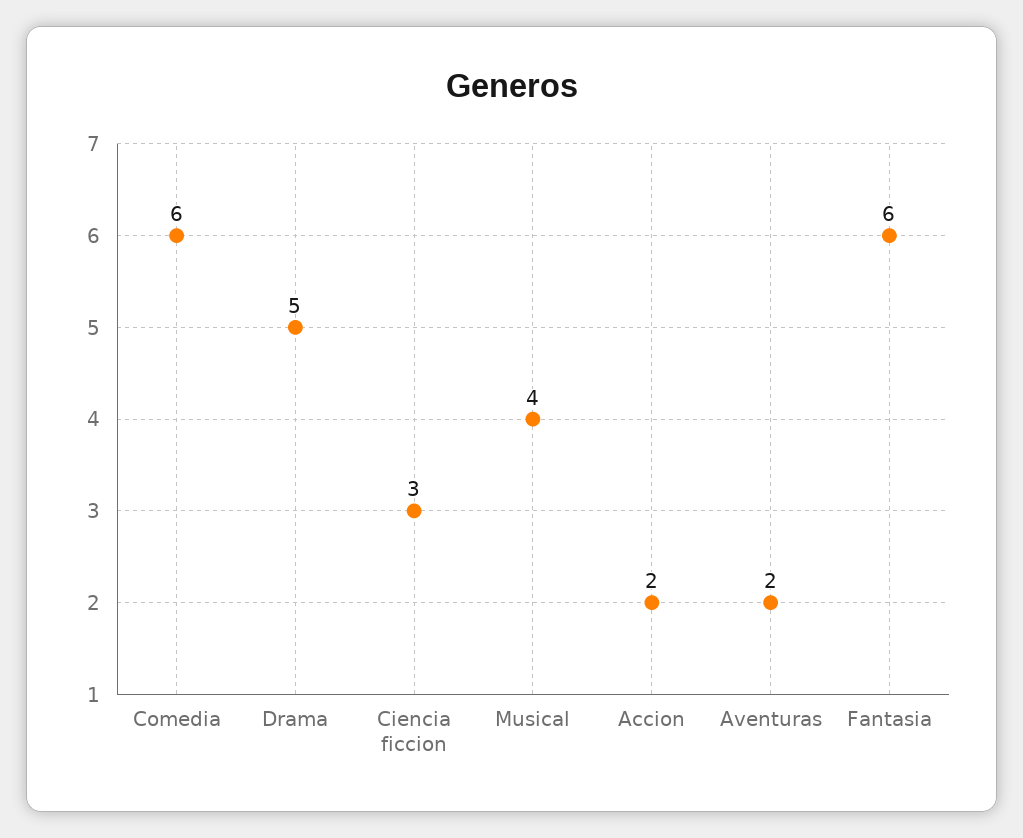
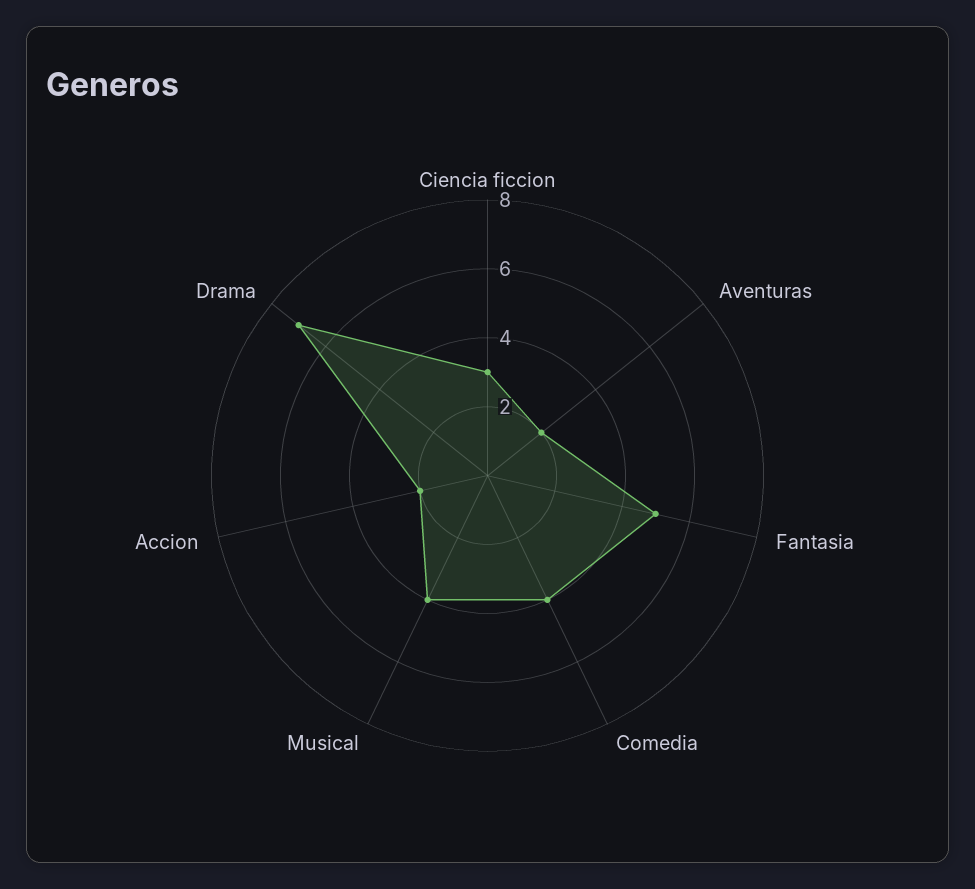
Comedia: 6 -> 4
Drama: 5 -> 7
Fantasia: 6 -> 5

